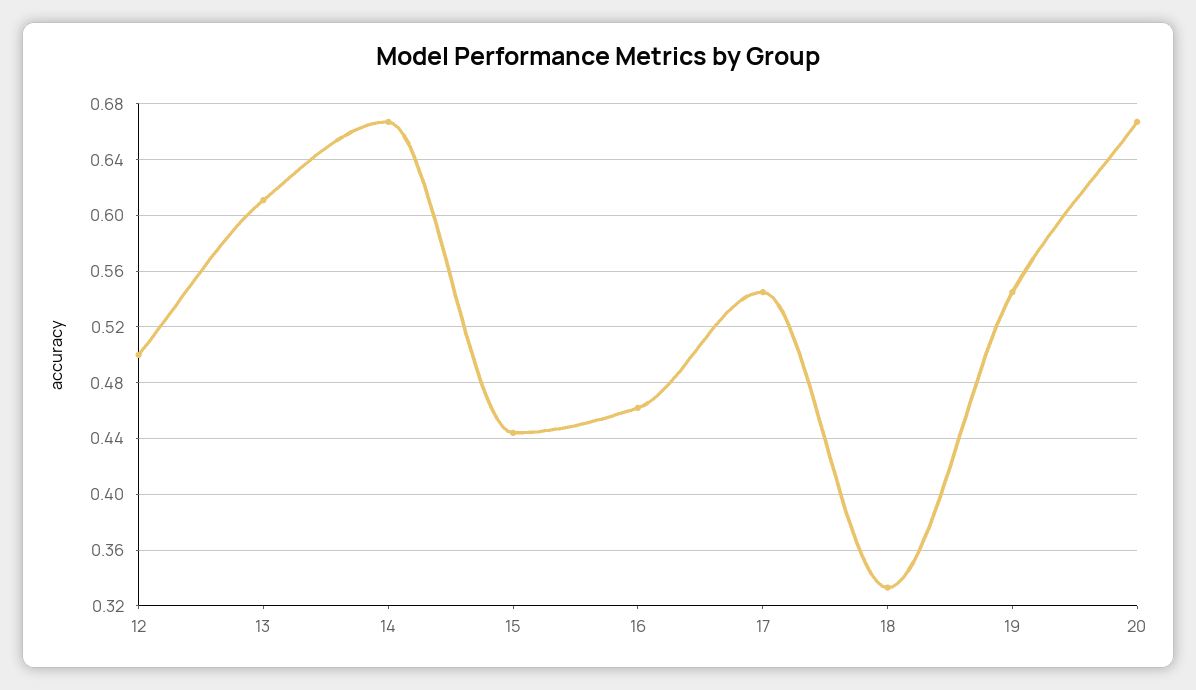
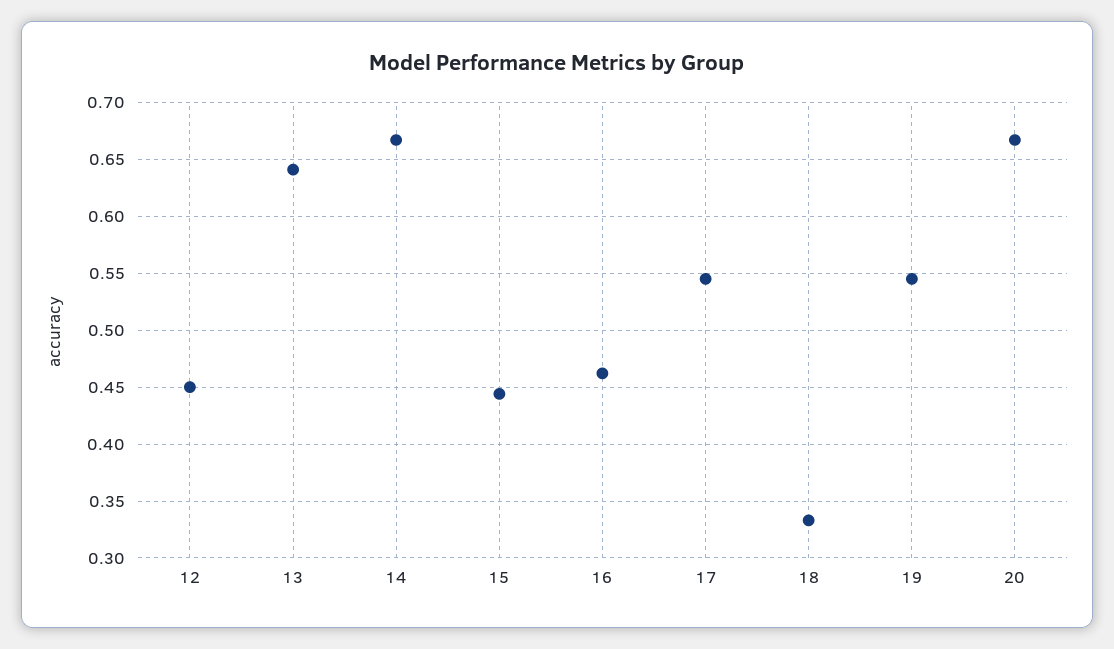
12: 0.5 -> 0.45
13: 0.61 -> 0.64

